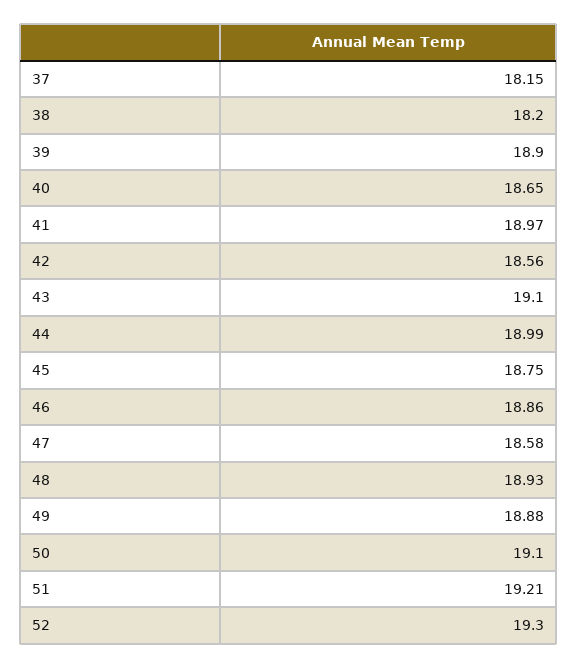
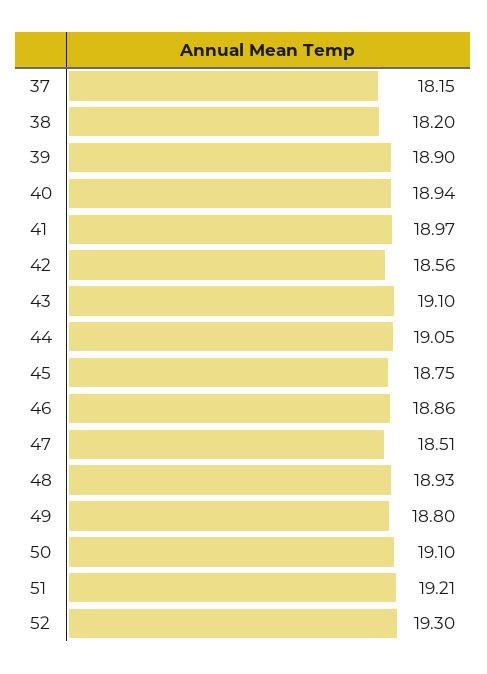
40: 18.65 -> 18.94
44: 18.99 -> 19.05
47: 18.58 -> 18.51
49: 18.88 -> 18.8

